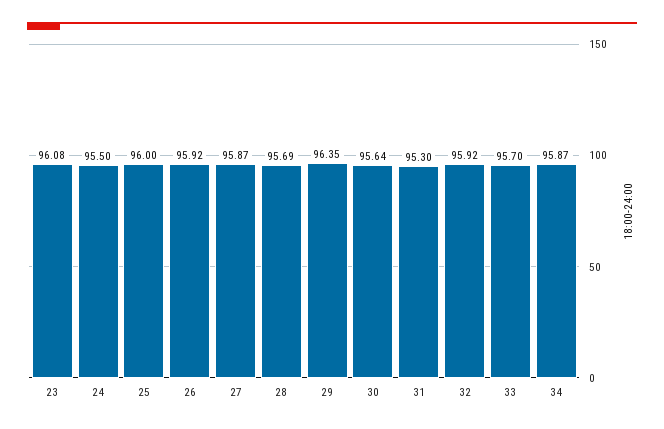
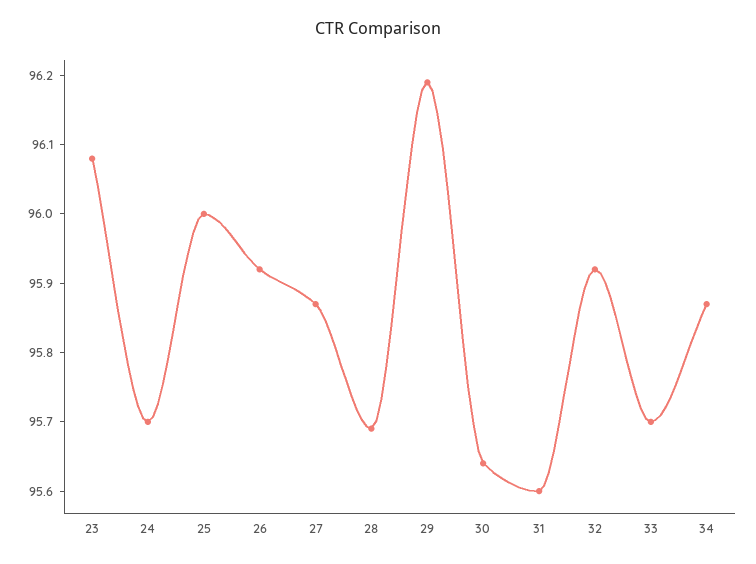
24: 95.5 -> 95.7
29: 96.35 -> 96.2
31: 95.3 -> 95.6

